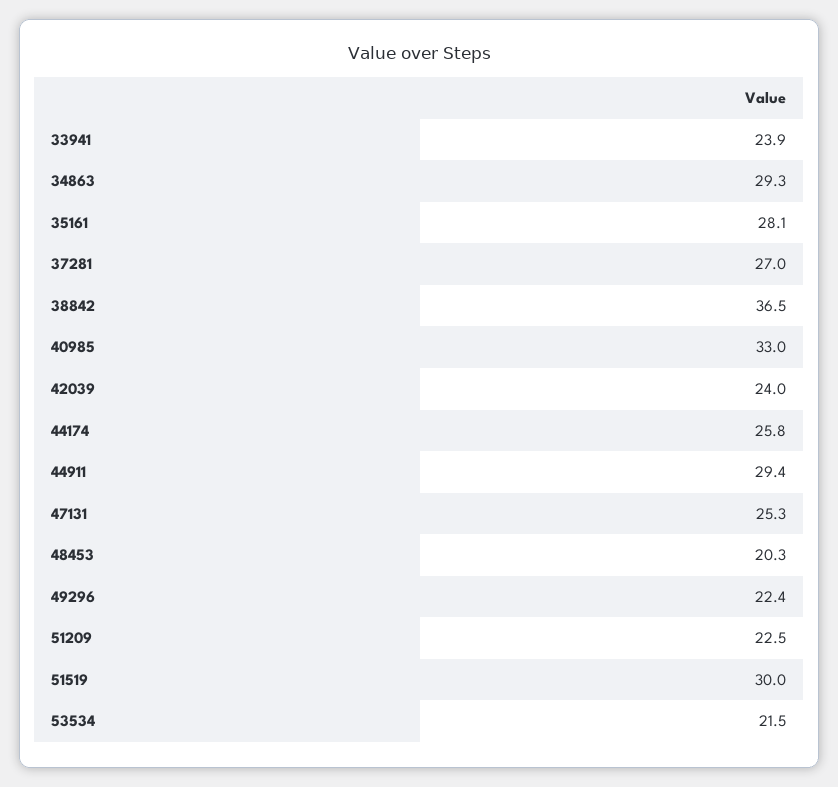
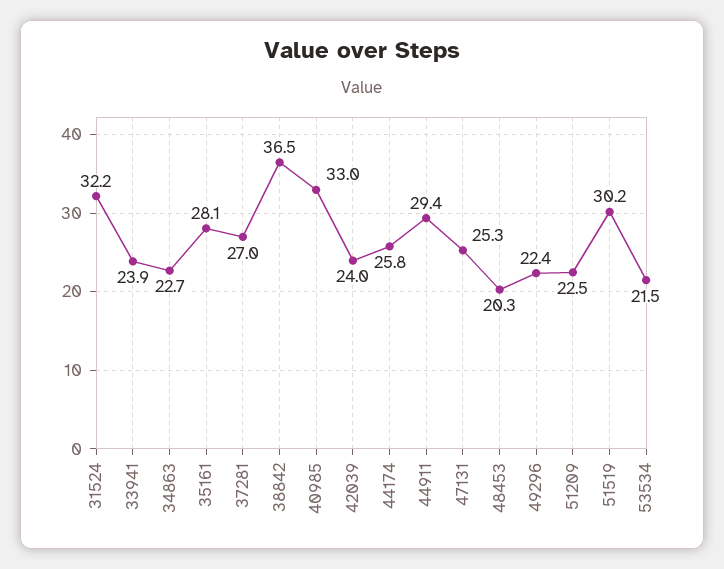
34863: 29.3 -> 22.7
51519: 30 -> 30.2
31524: none -> 32.2

